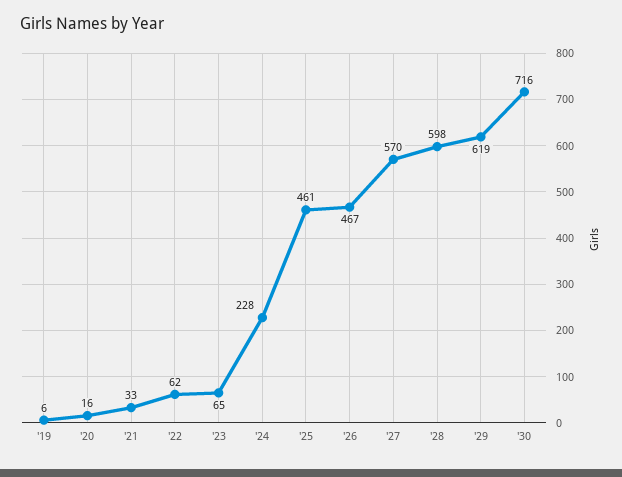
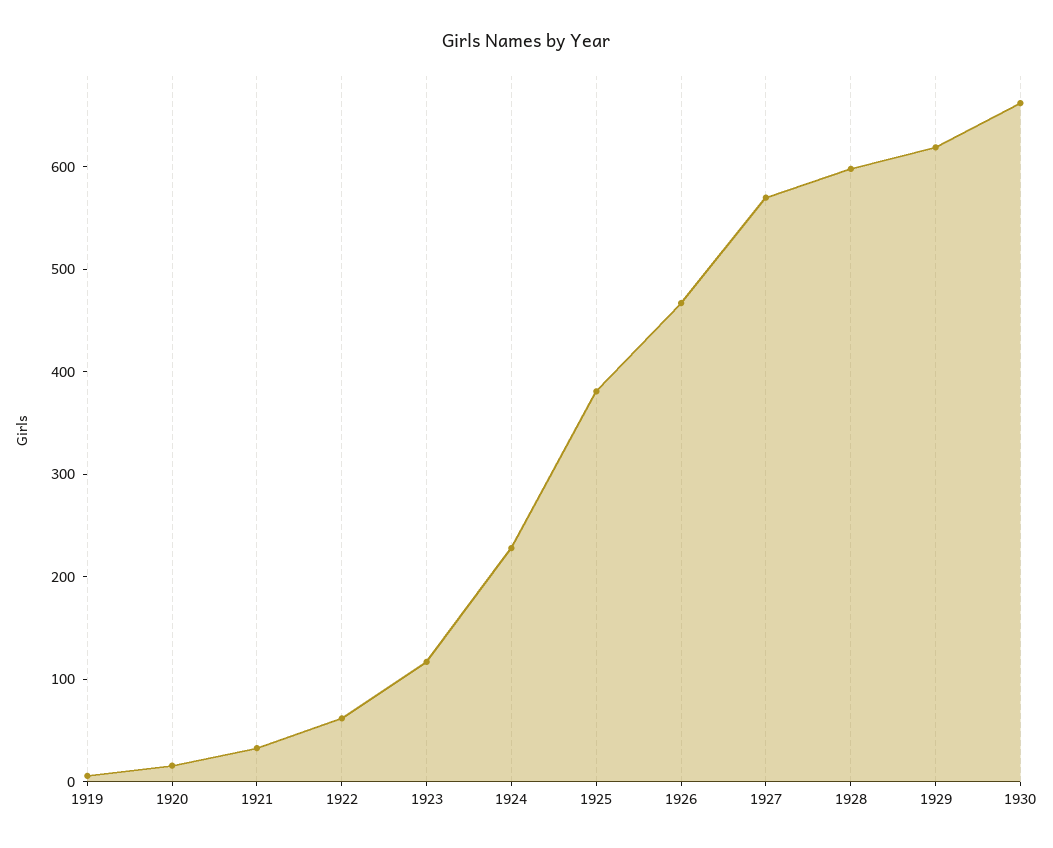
'23: 65 -> 120
'25: 461 -> 380
'30: 716 -> 660

